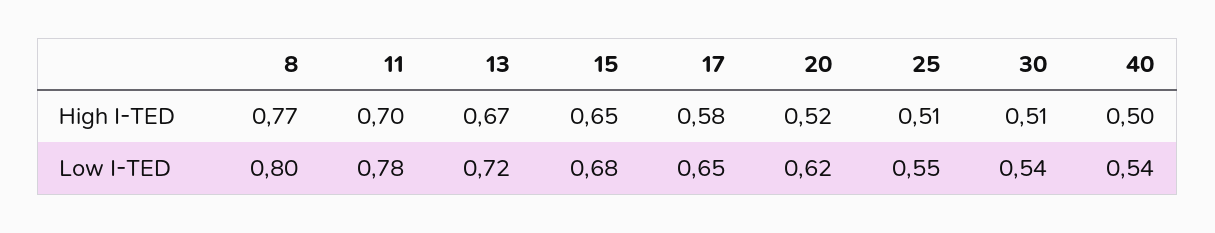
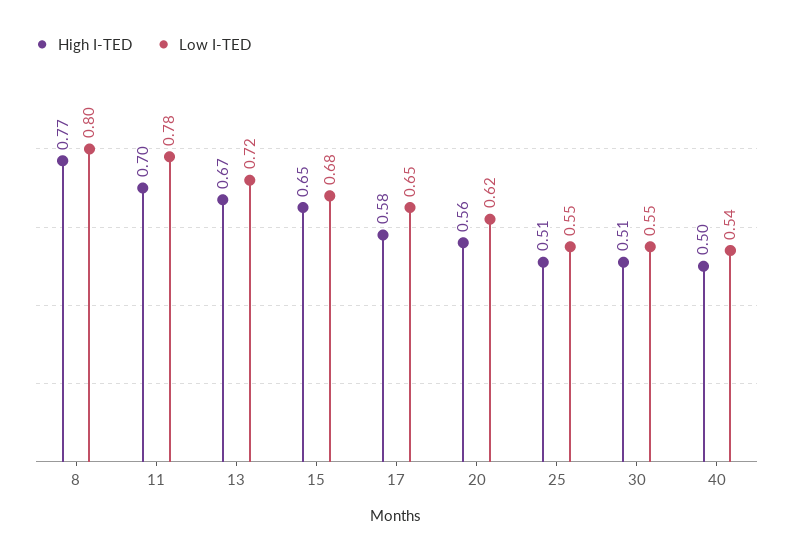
High I-TED, 20: 0.52 -> 0.56
Low I-TED, 30: 0.54 -> 0.55

